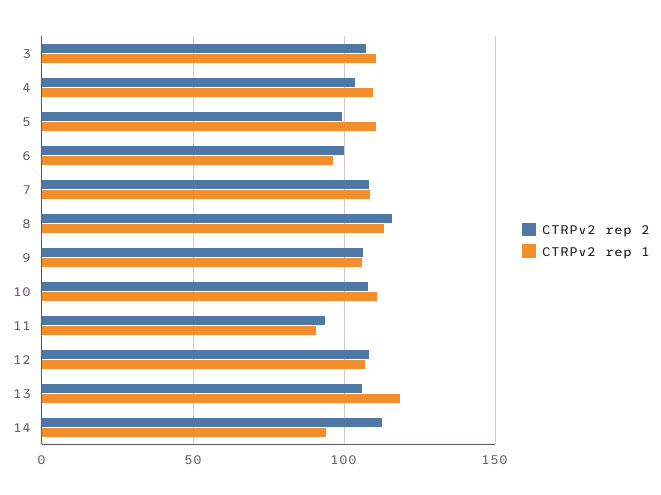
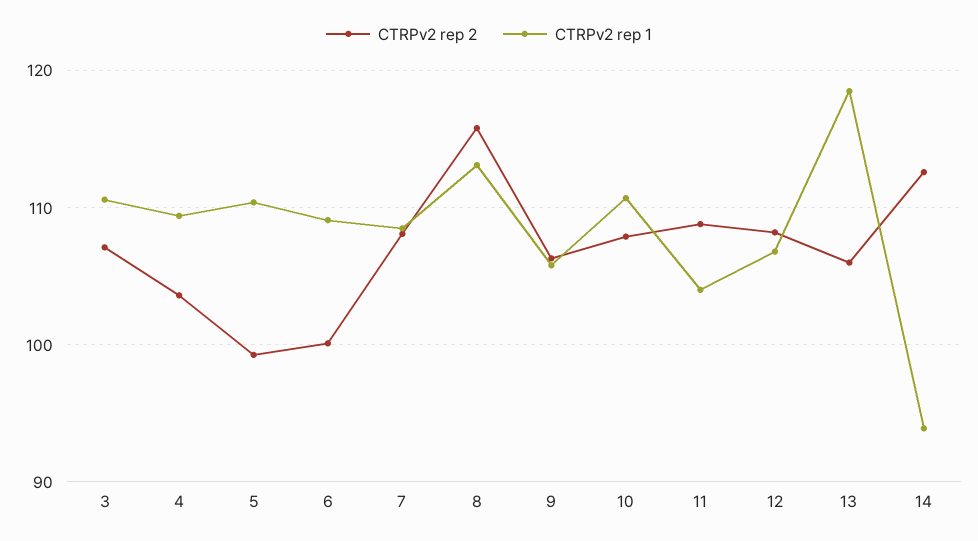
CTRPv2 rep 1, 6: 95 -> 109
CTRPv2 rep 2, 11: 95 -> 109
CTRPv2 rep 1, 11: 90 -> 104

